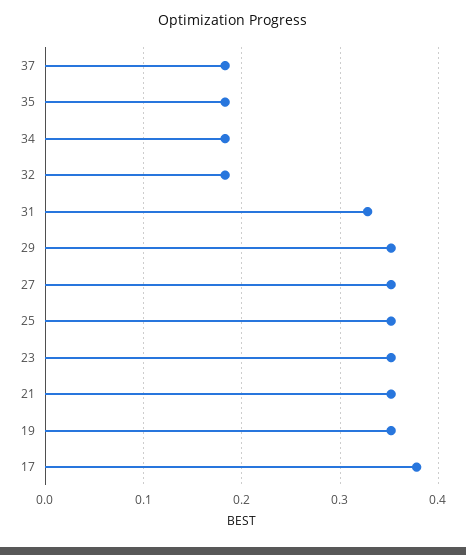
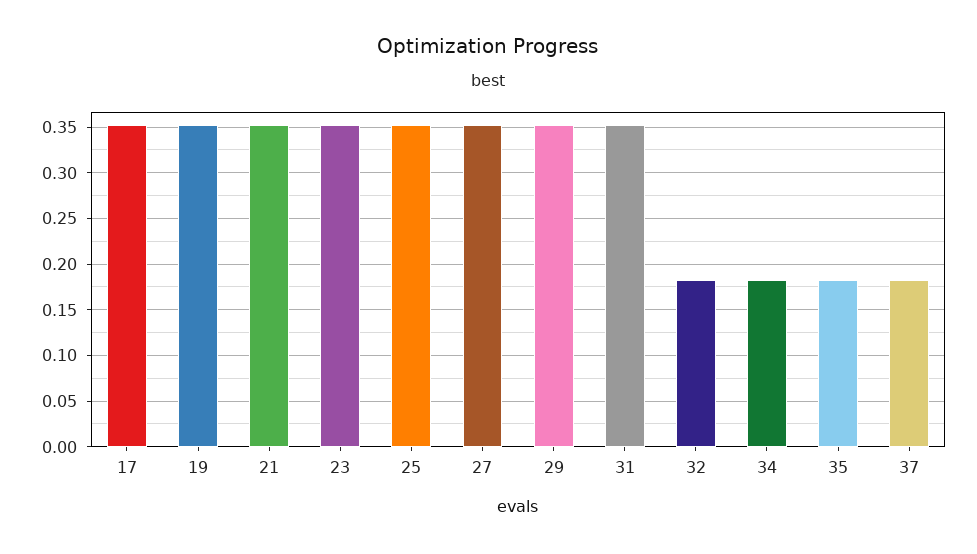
31: 0.33 -> 0.35
17: 0.38 -> 0.35

